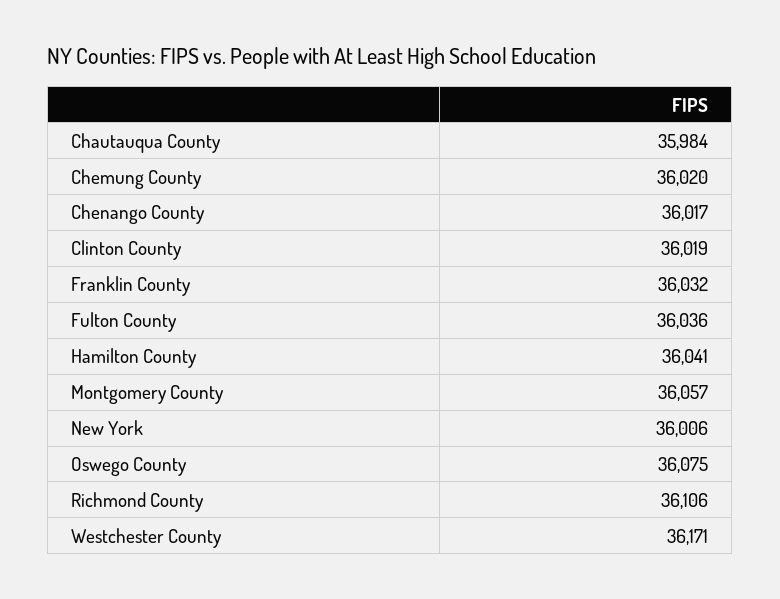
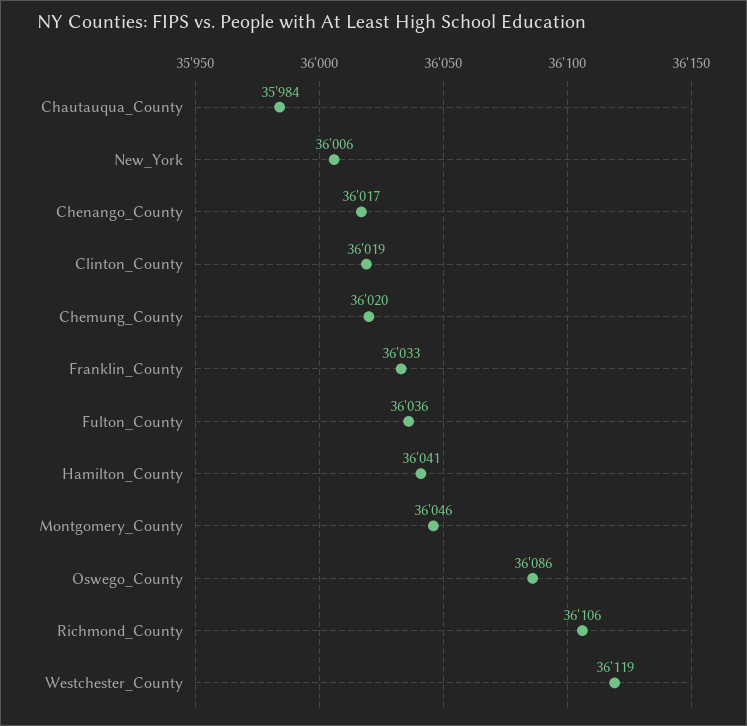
Franklin County: 36032 -> 36033
Montgomery County: 36057 -> 36046
Oswego County: 36075 -> 36086
Westchester County: 36171 -> 36119

